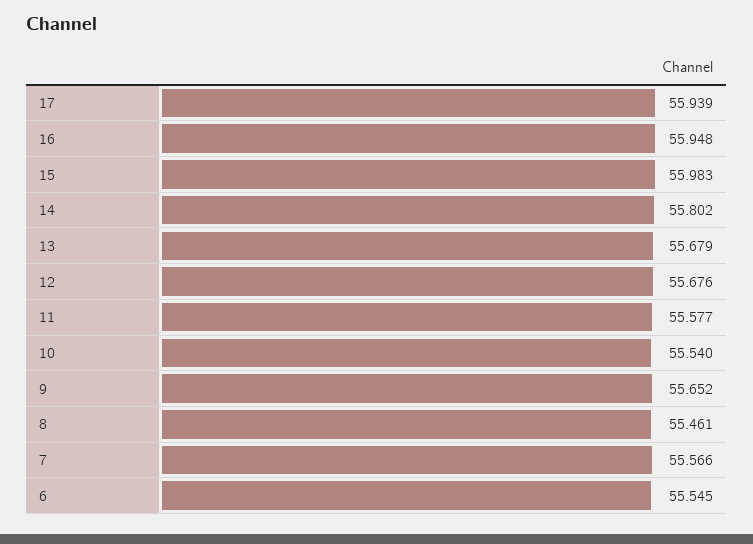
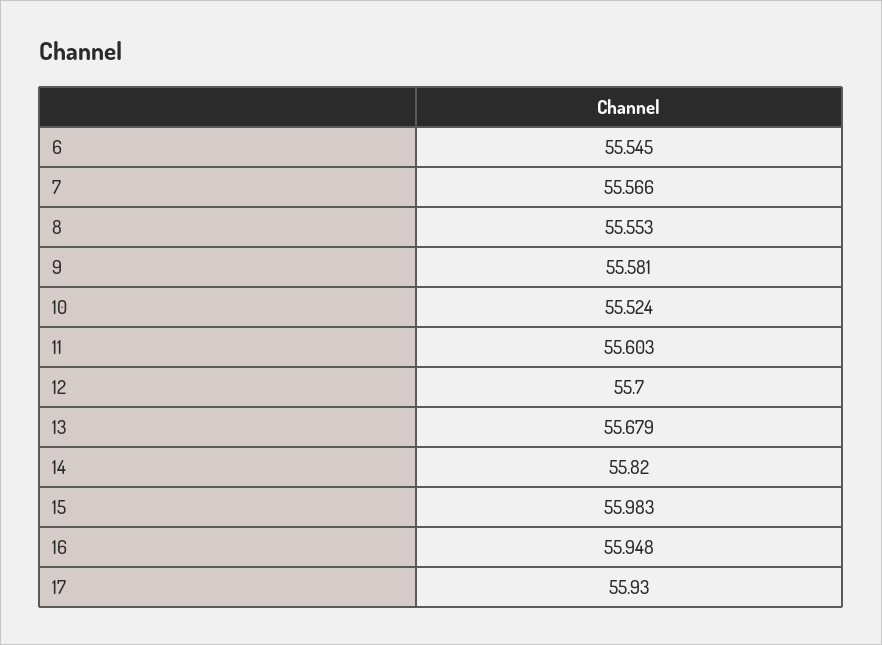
17: 55.939 -> 55.93
14: 55.802 -> 55.82
12: 55.676 -> 55.7
11: 55.577 -> 55.603
10: 55.54 -> 55.524
9: 55.652 -> 55.581
8: 55.461 -> 55.553

